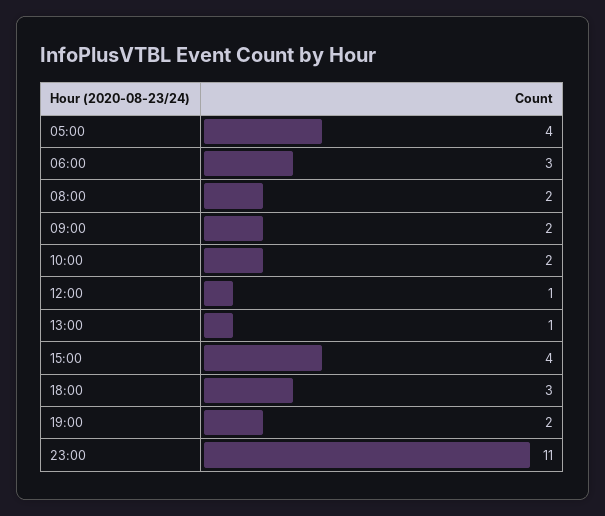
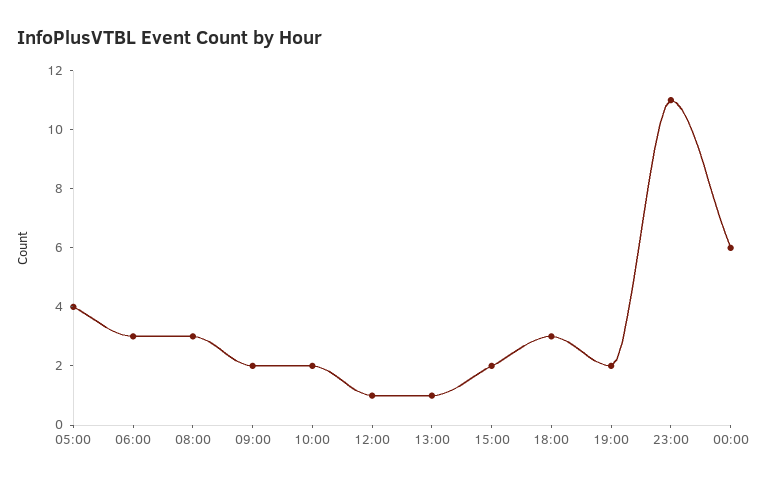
08:00: 2 -> 3
15:00: 4 -> 2
00:00: none -> 6

